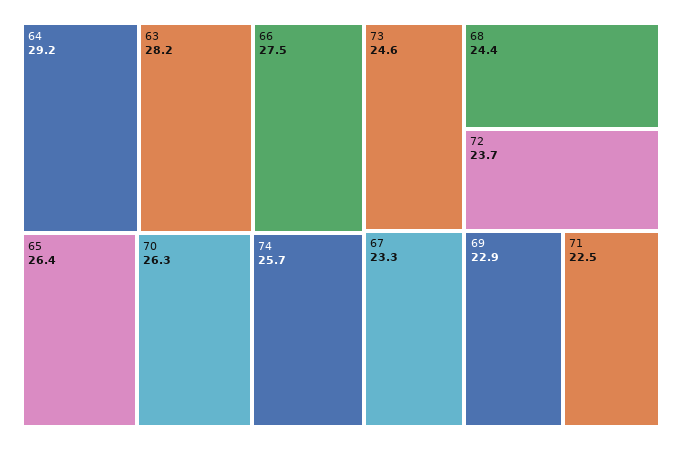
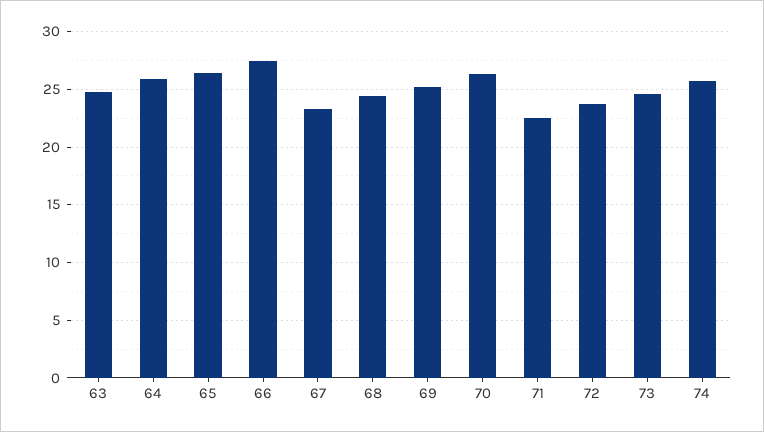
64: 29.2 -> 26
63: 28.2 -> 25
69: 22.9 -> 25

